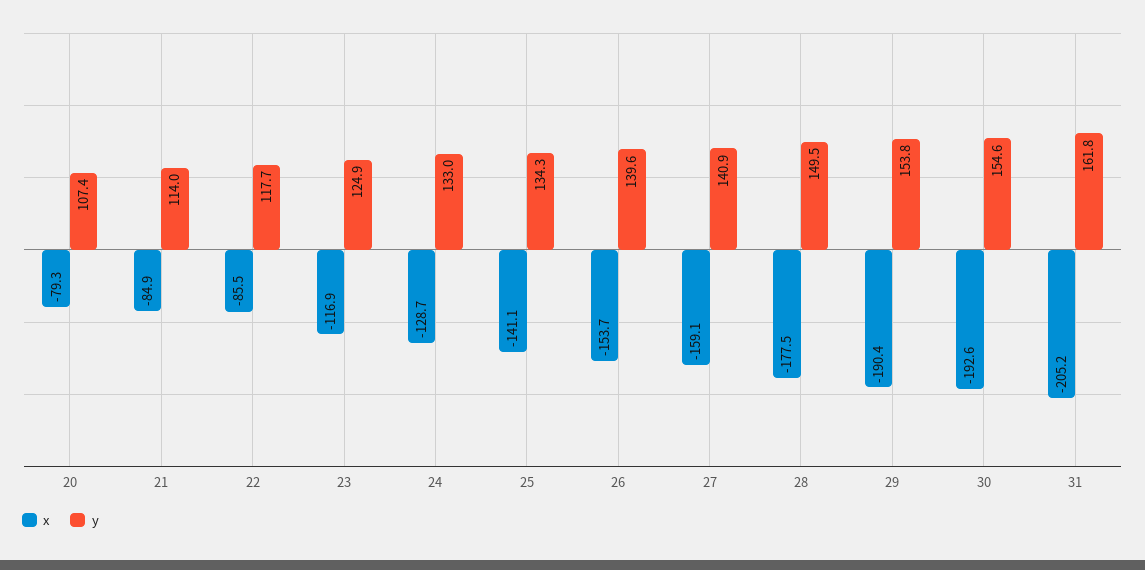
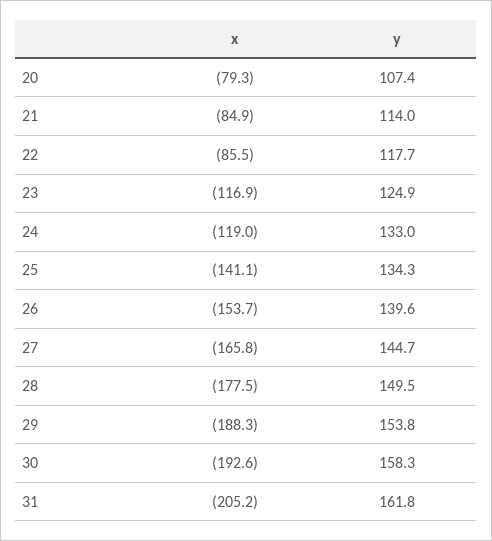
x, 24: -128.7 -> -119
x, 27: -159.1 -> -165.8
y, 27: 140.9 -> 144.7
x, 29: -190.4 -> -188.3
y, 30: 154.6 -> 158.3

